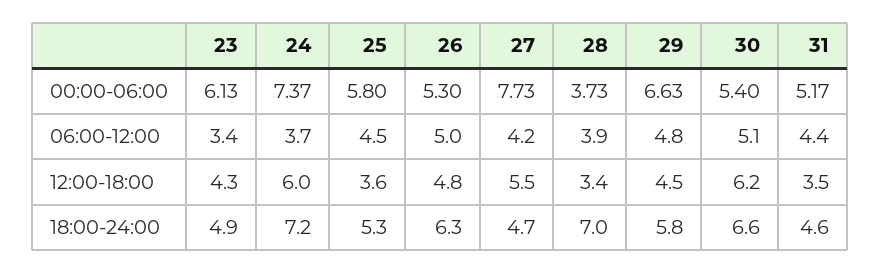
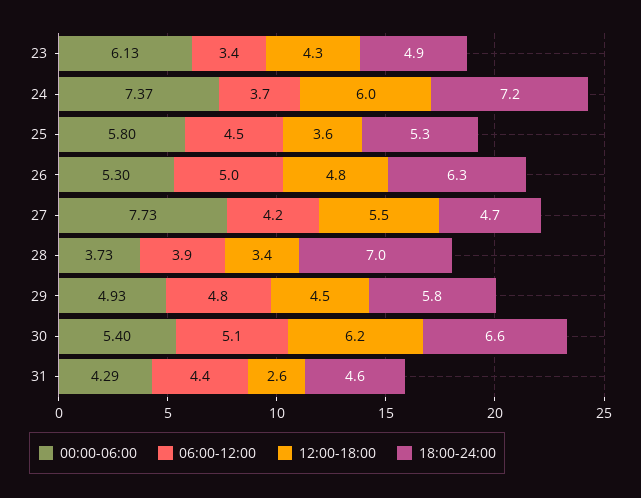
00:00-06:00, 29: 6.63 -> 4.93
00:00-06:00, 31: 5.17 -> 4.29
12:00-18:00, 31: 3.5 -> 2.6

